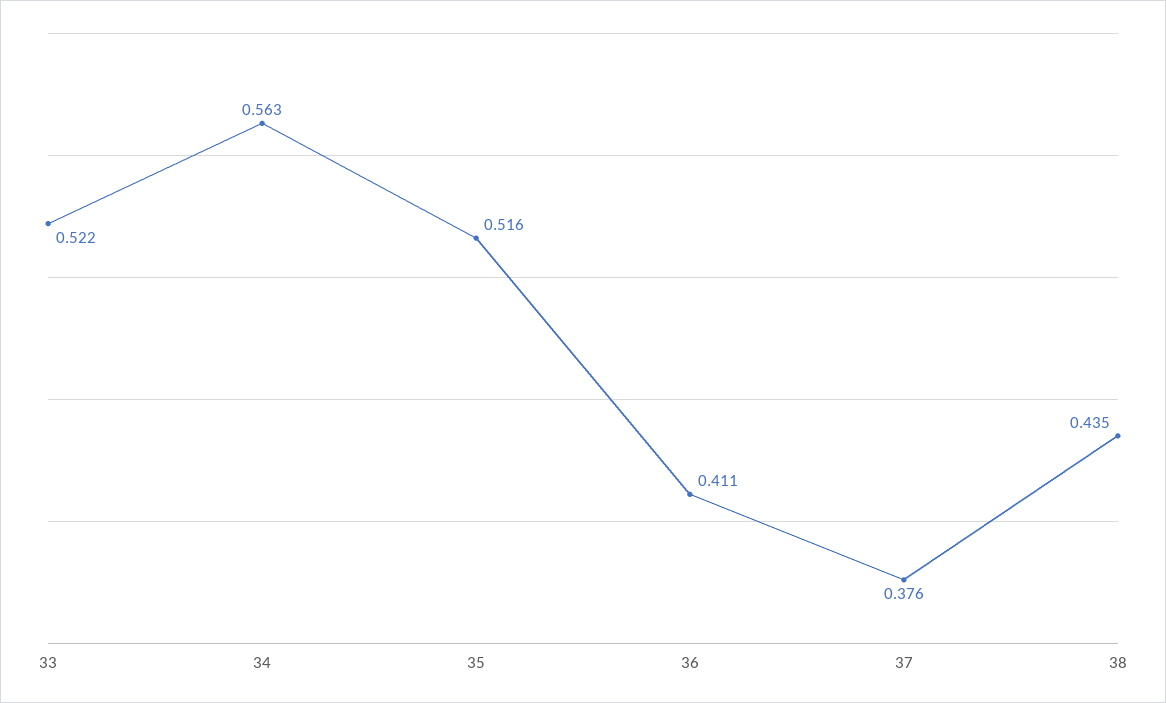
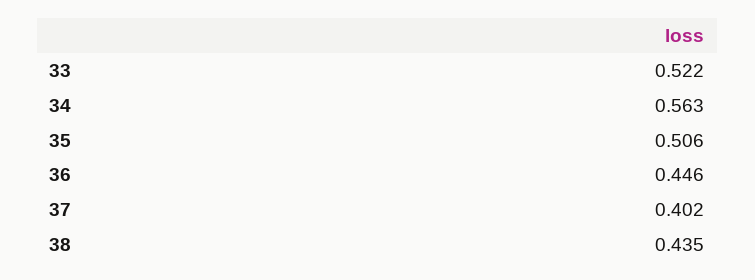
35: 0.516 -> 0.506
36: 0.411 -> 0.446
37: 0.376 -> 0.402

